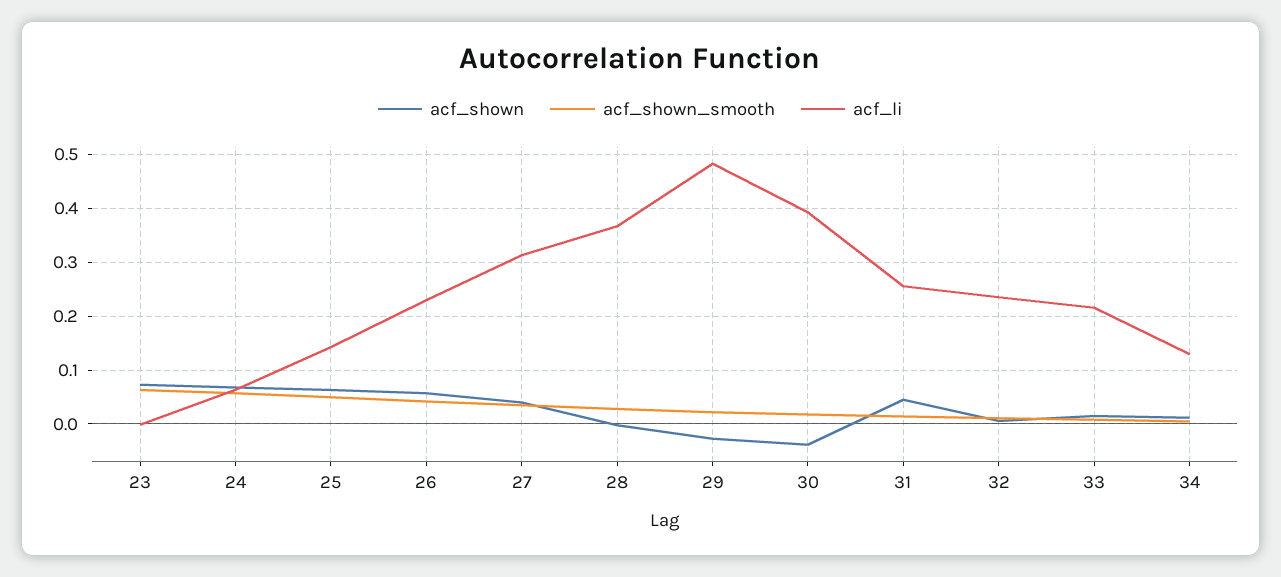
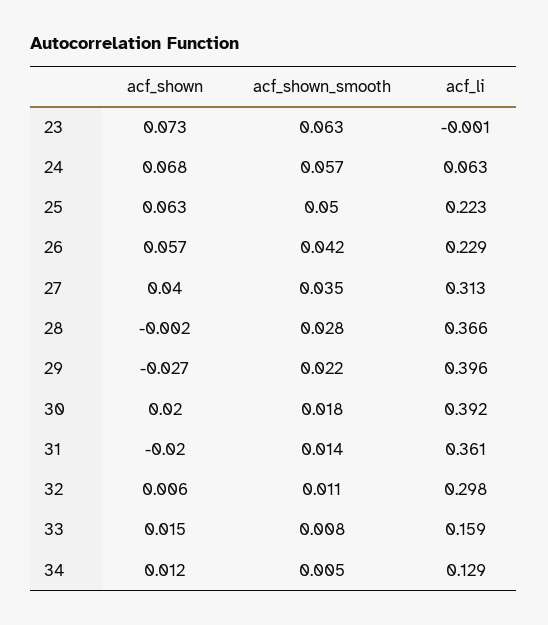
acf_li, 25: 0.14 -> 0.223
acf_li, 29: 0.48 -> 0.396
acf_shown, 30: -0.04 -> 0.02
acf_shown, 31: 0.04 -> -0.02
acf_li, 31: 0.26 -> 0.361
acf_li, 32: 0.24 -> 0.298
acf_li, 33: 0.22 -> 0.159

